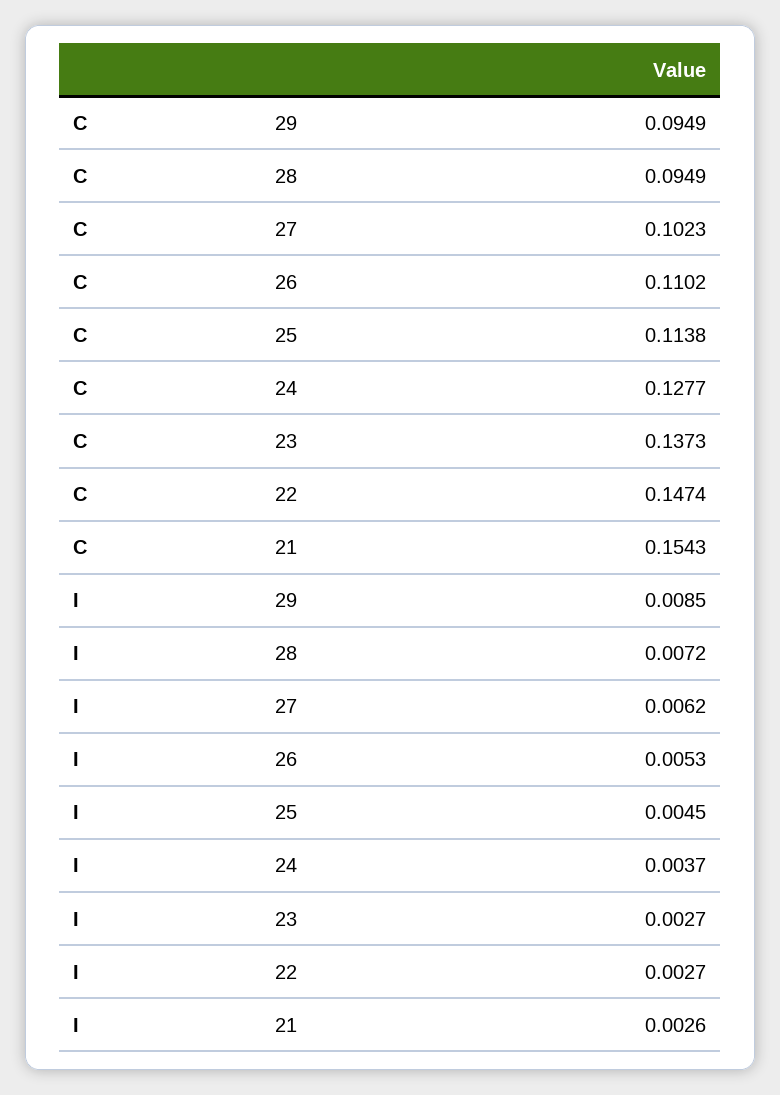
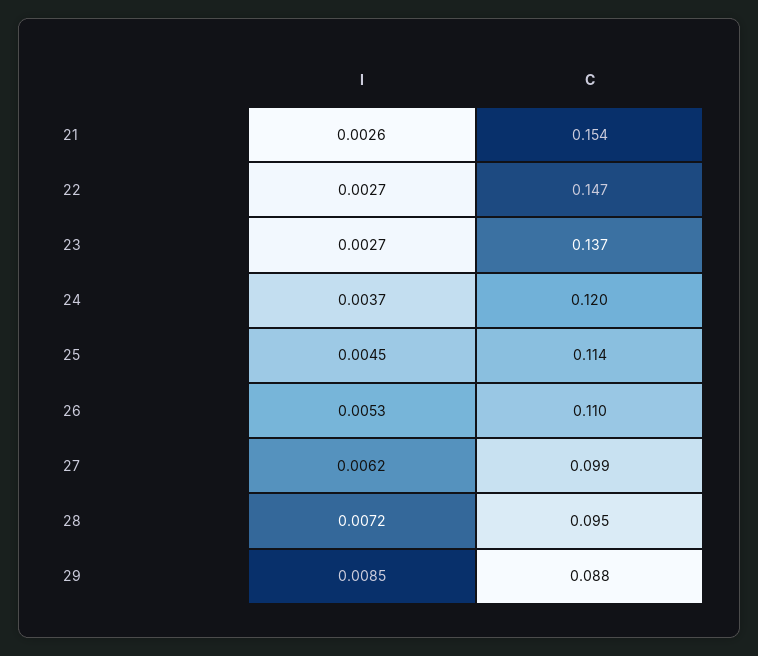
C, 29: 0.0949 -> 0.088
C, 27: 0.1023 -> 0.099
C, 24: 0.1277 -> 0.12

